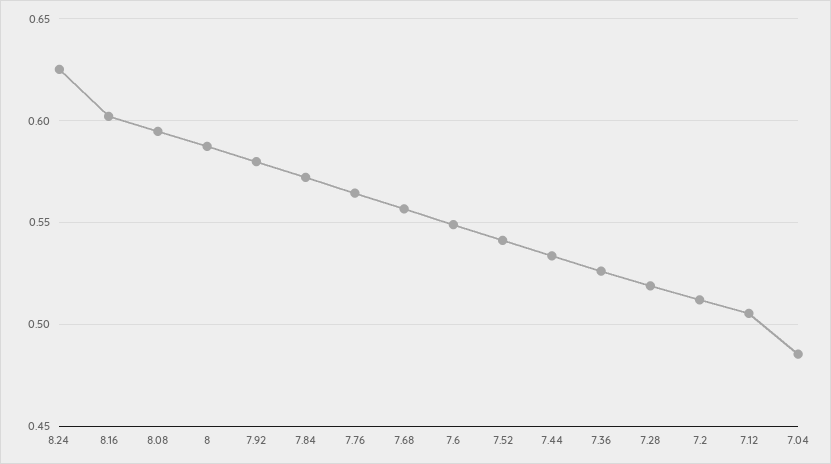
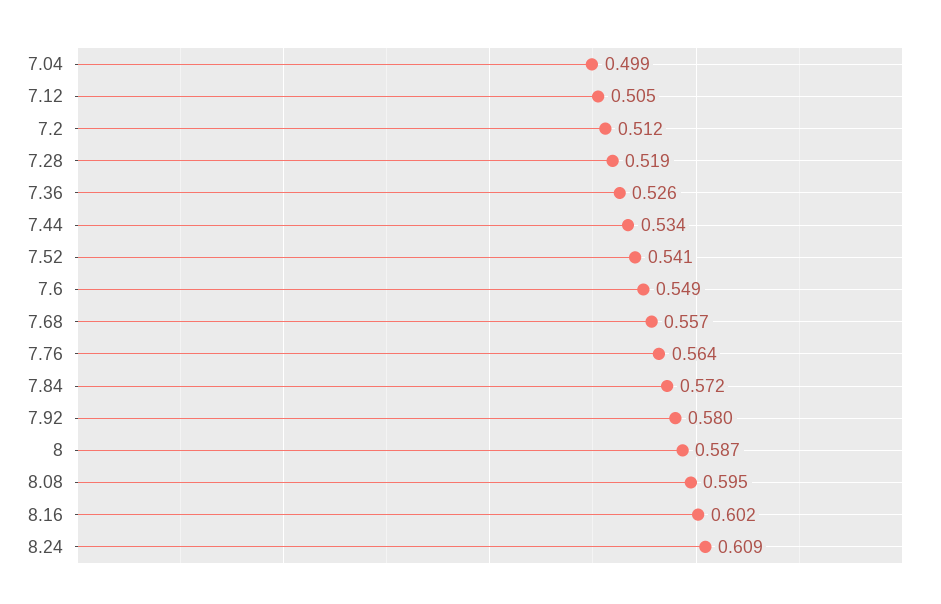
8.24: 0.625 -> 0.609
7.04: 0.485 -> 0.499

